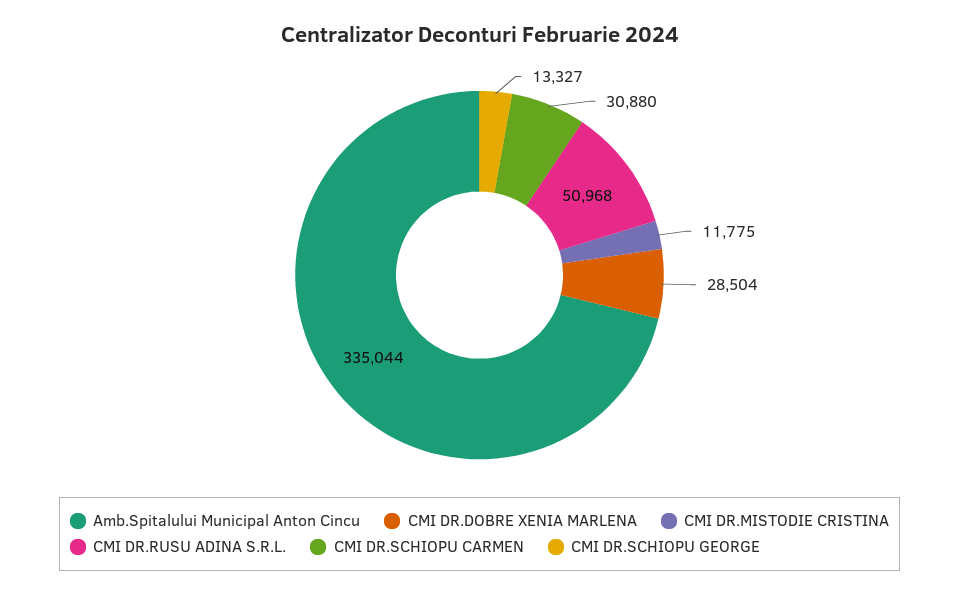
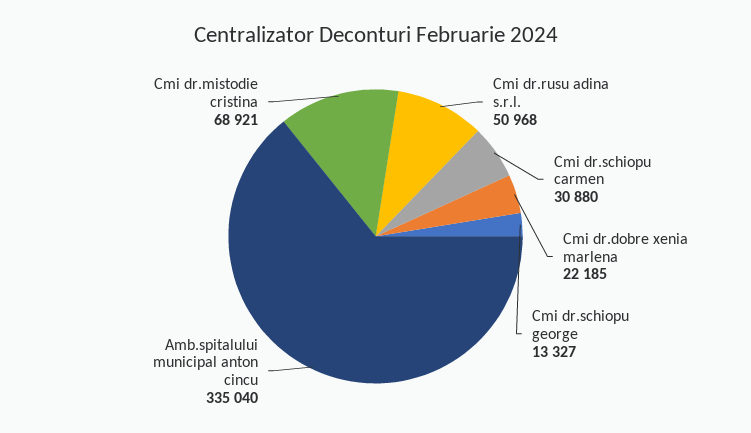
Amb.Spitalului Municipal Anton Cincu: 335044 -> 335040
CMI DR.DOBRE XENIA MARLENA: 28504 -> 22185
CMI DR.MISTODIE CRISTINA: 11775 -> 68921

